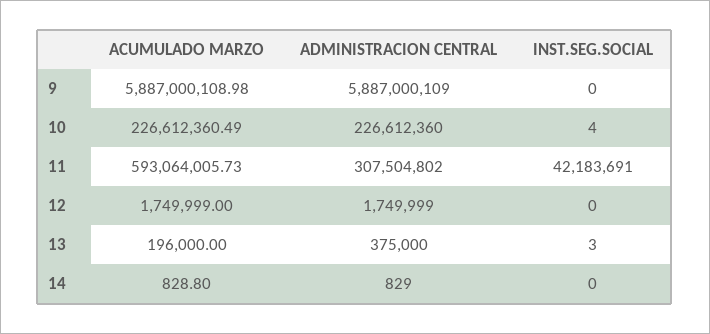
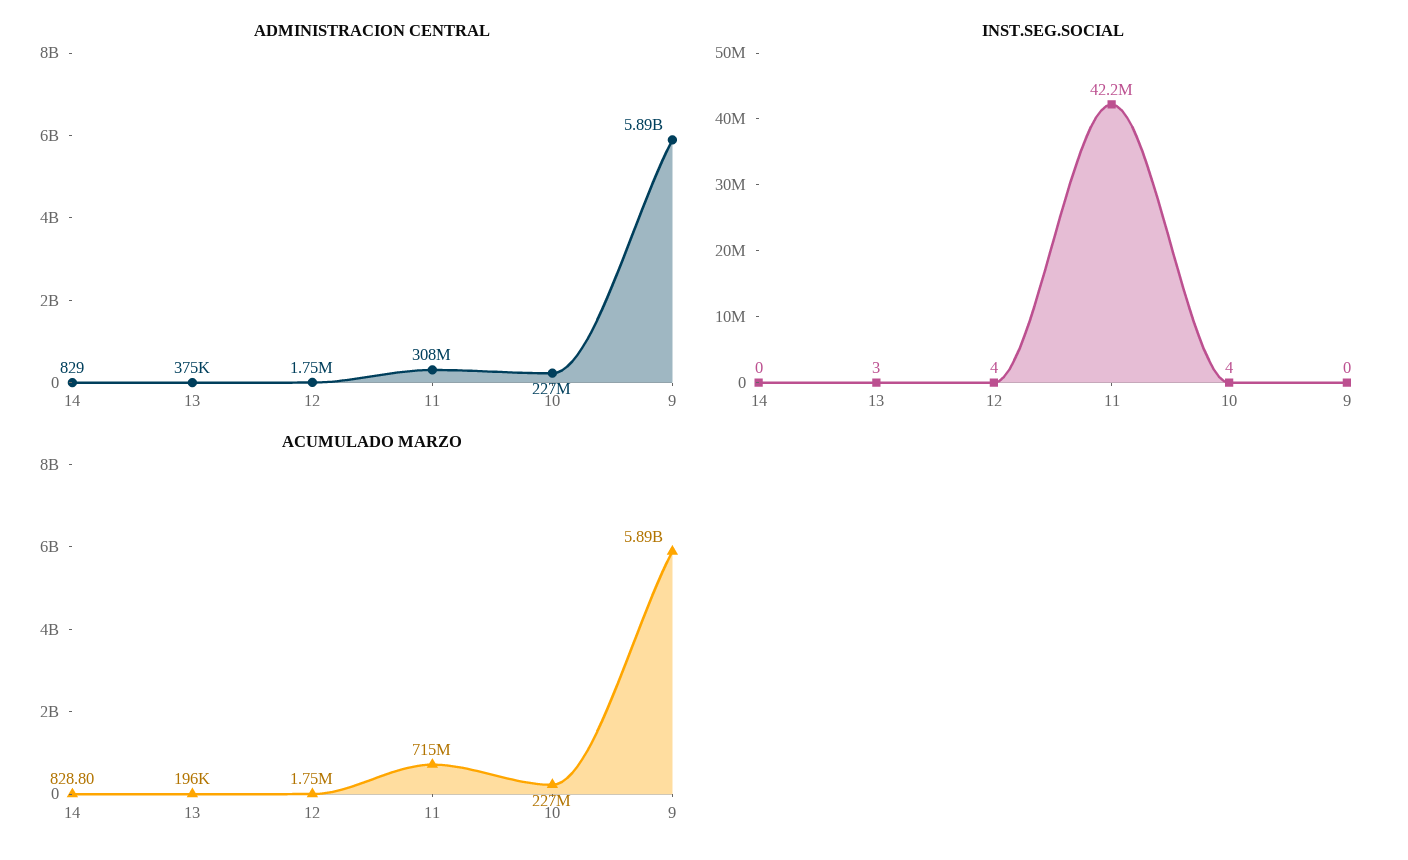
ACUMULADO MARZO, 11: 593064005.73 -> 715000000
INST.SEG.SOCIAL, 12: 0 -> 4

